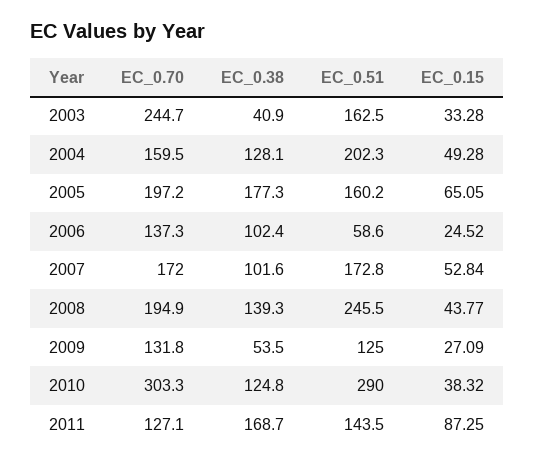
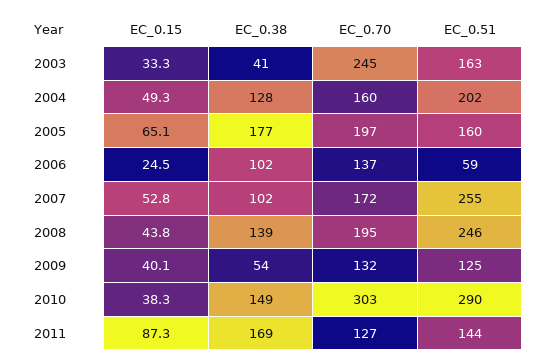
EC_0.51, 2007: 172.8 -> 255
EC_0.15, 2009: 27.09 -> 40.1
EC_0.38, 2010: 124.8 -> 149

